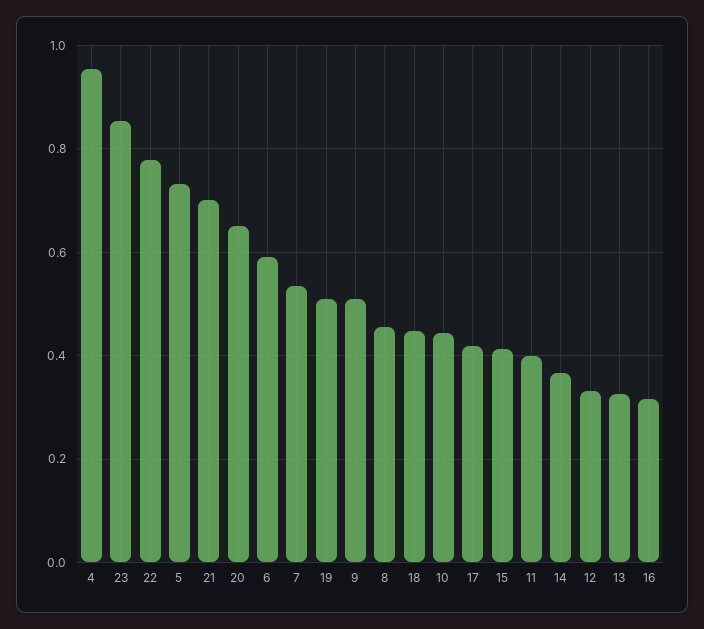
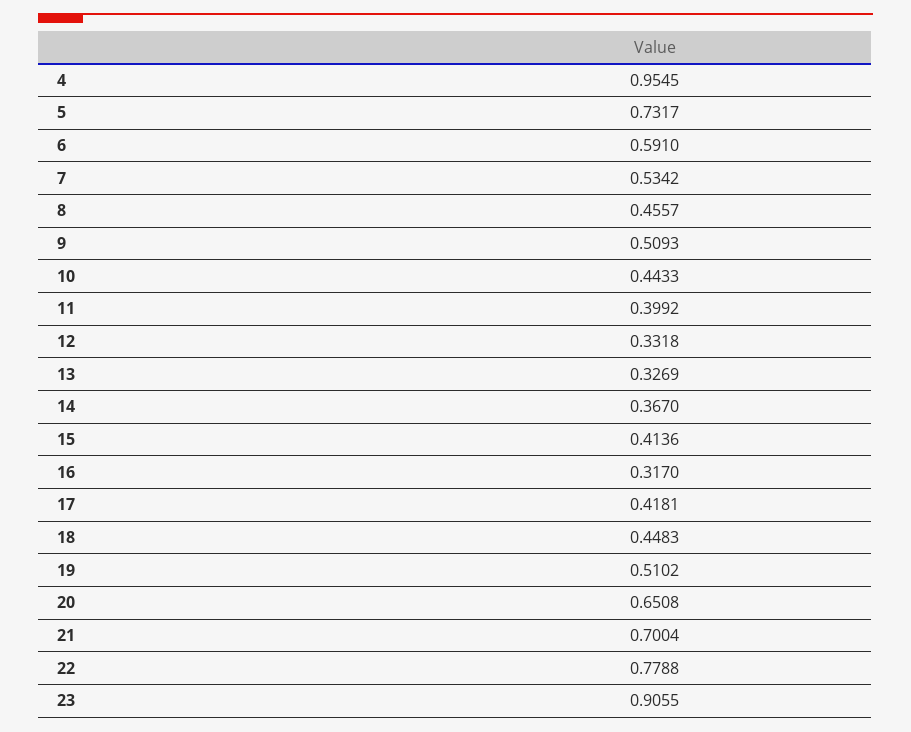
23: 0.86 -> 0.9055

